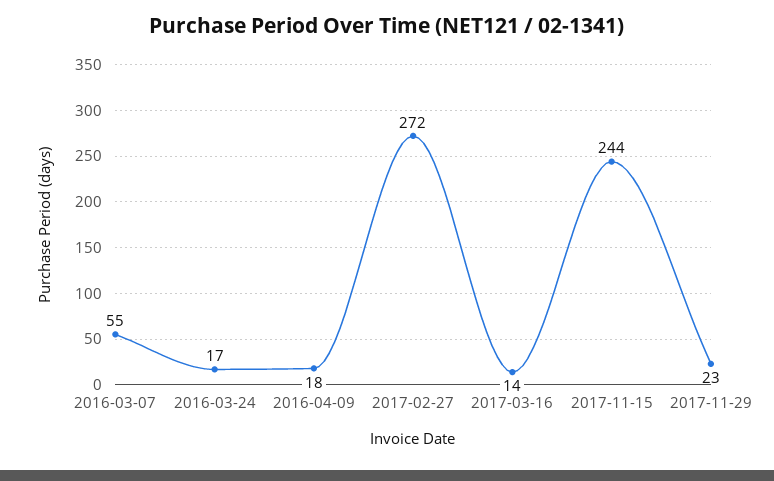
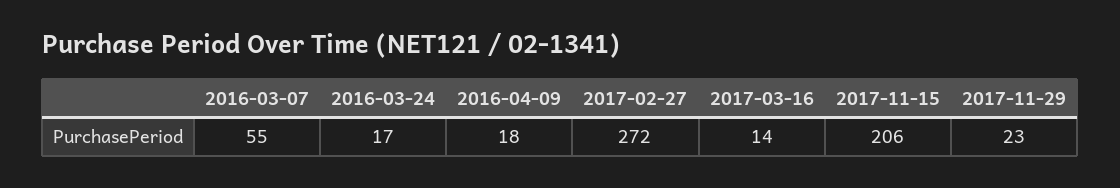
2017-11-15: 244 -> 206

